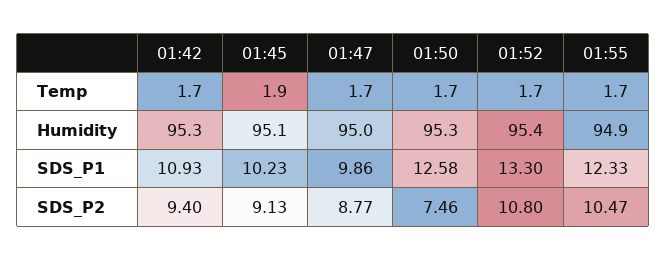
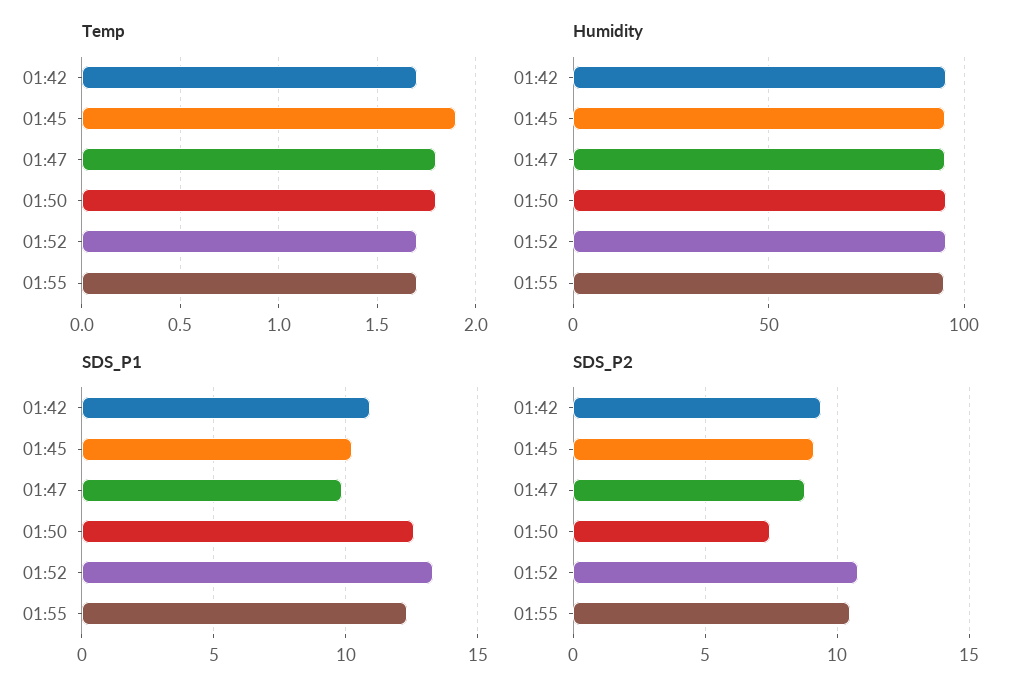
Temp, 01:47: 1.7 -> 1.8
Temp, 01:50: 1.7 -> 1.8

